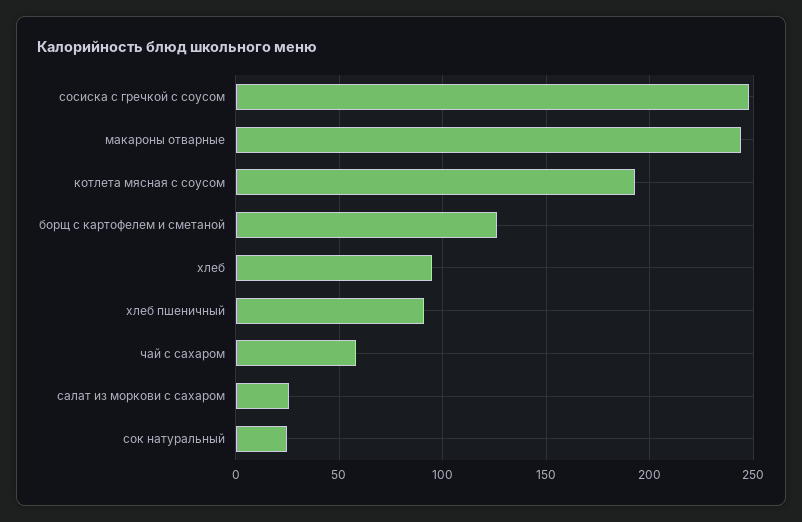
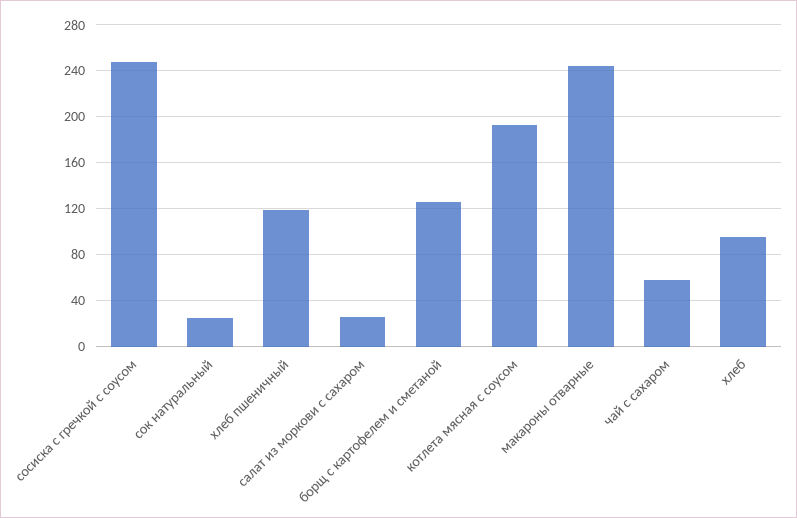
хлеб пшеничный: 90 -> 120

